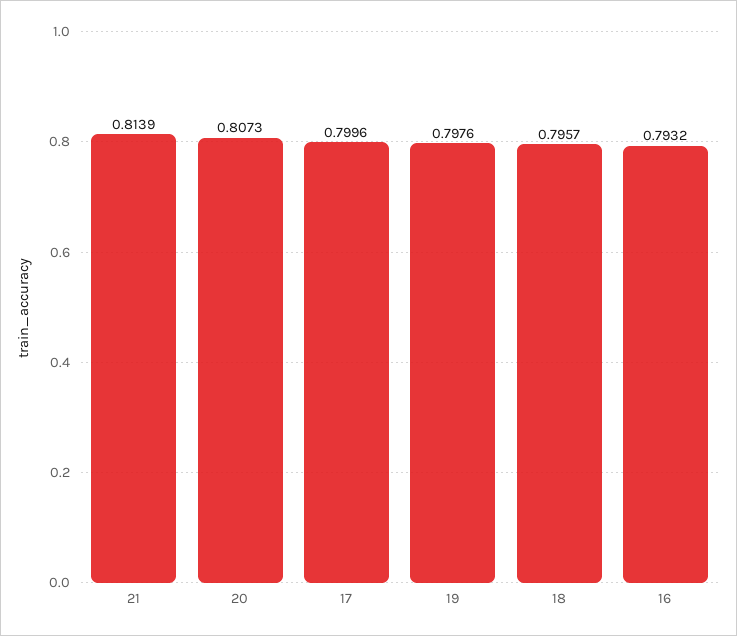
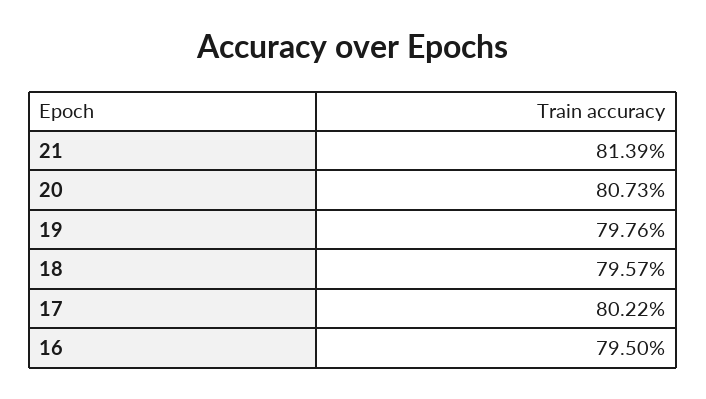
17: 0.7996 -> 0.8022
16: 0.7932 -> 0.795

